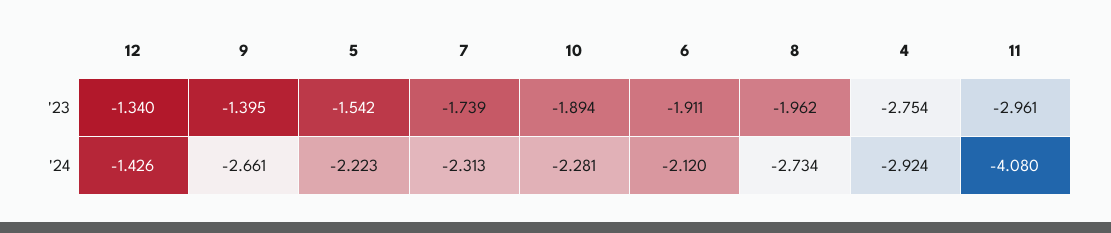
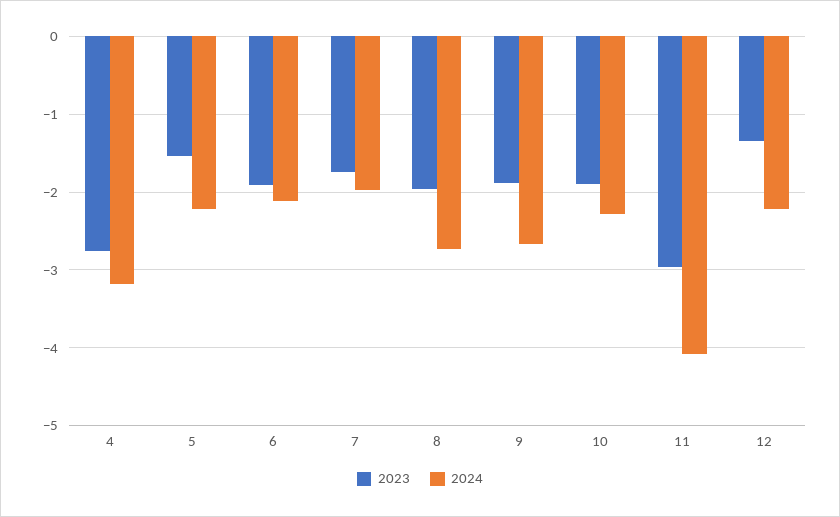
'23, 9: -1.395 -> -1.9
'24, 12: -1.426 -> -2.2
'24, 7: -2.313 -> -2
'24, 4: -2.924 -> -3.2

